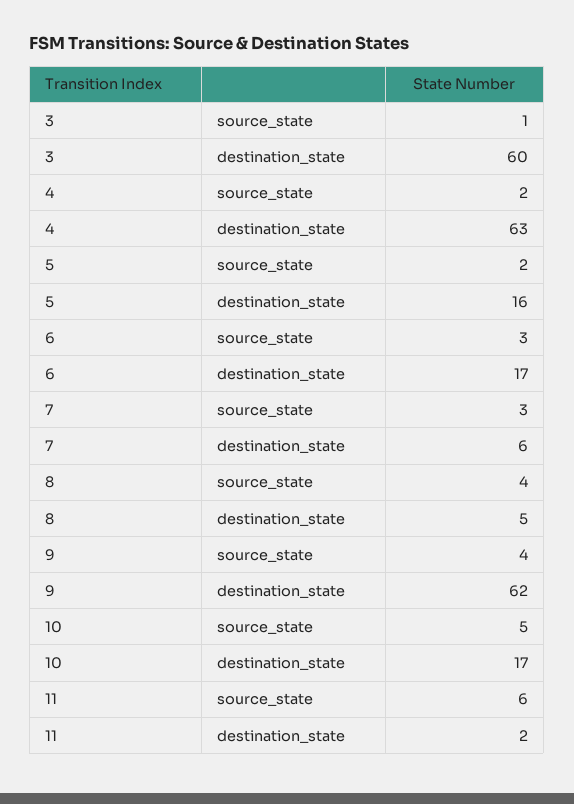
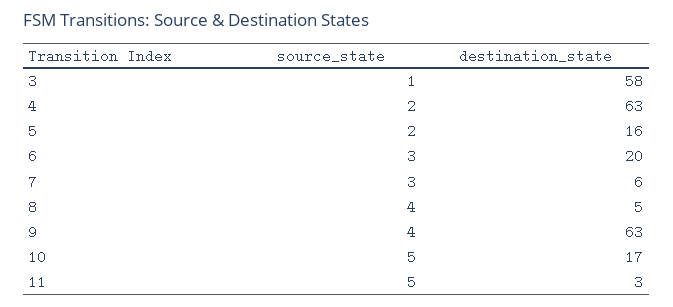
3, destination_state: 60 -> 58
6, destination_state: 17 -> 20
9, destination_state: 62 -> 63
11, source_state: 6 -> 5
11, destination_state: 2 -> 3

